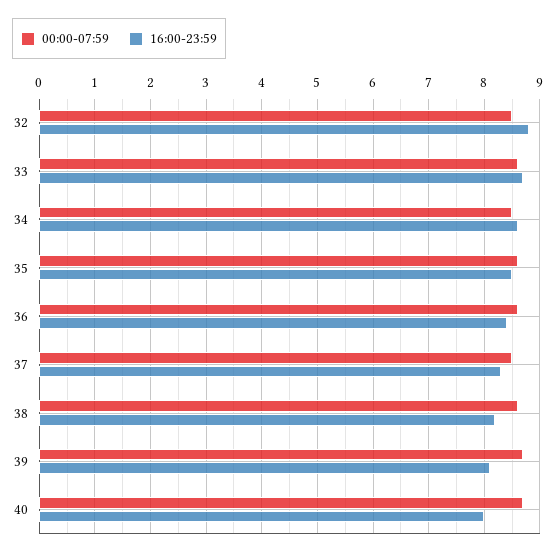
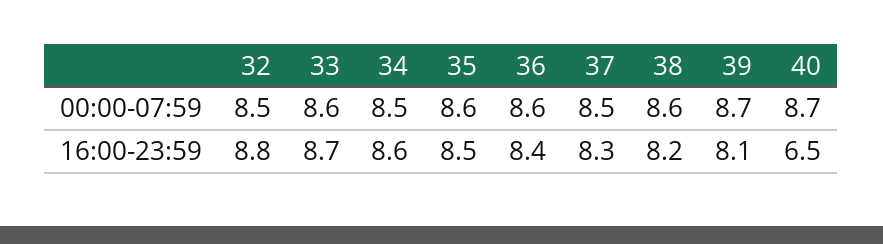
16:00-23:59, 40: 8 -> 6.5

